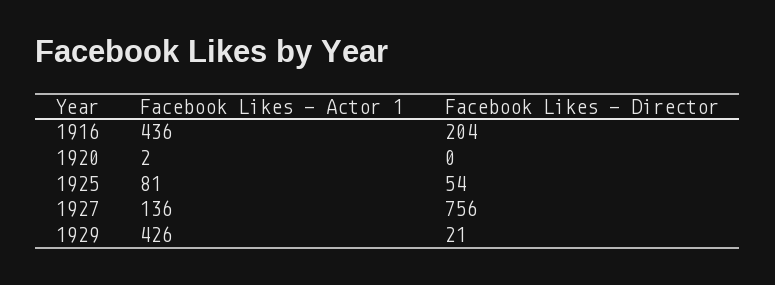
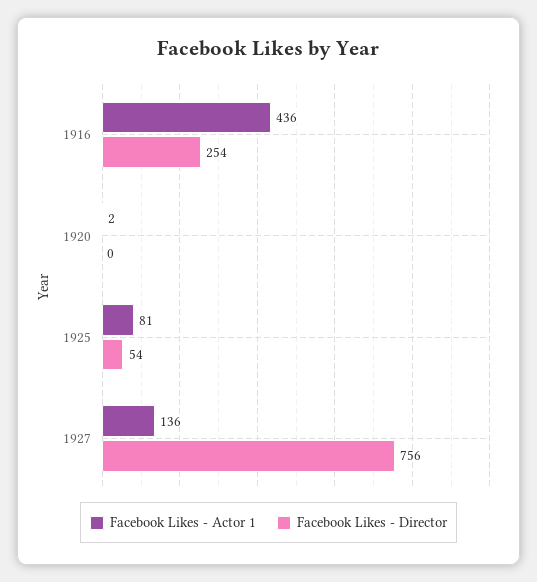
Facebook Likes - Director, 1916: 204 -> 254
Facebook Likes - Actor 1, 1929: 426 -> none
Facebook Likes - Director, 1929: 21 -> none

